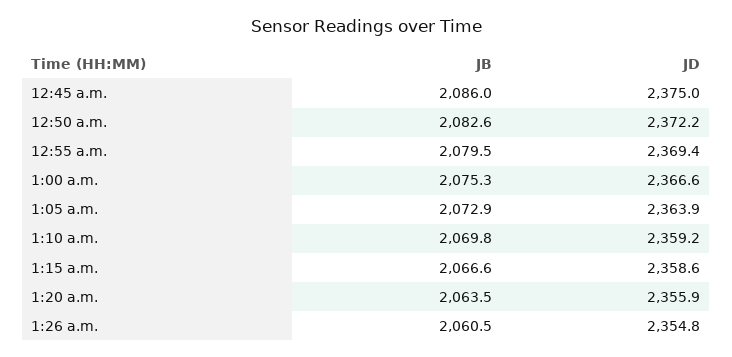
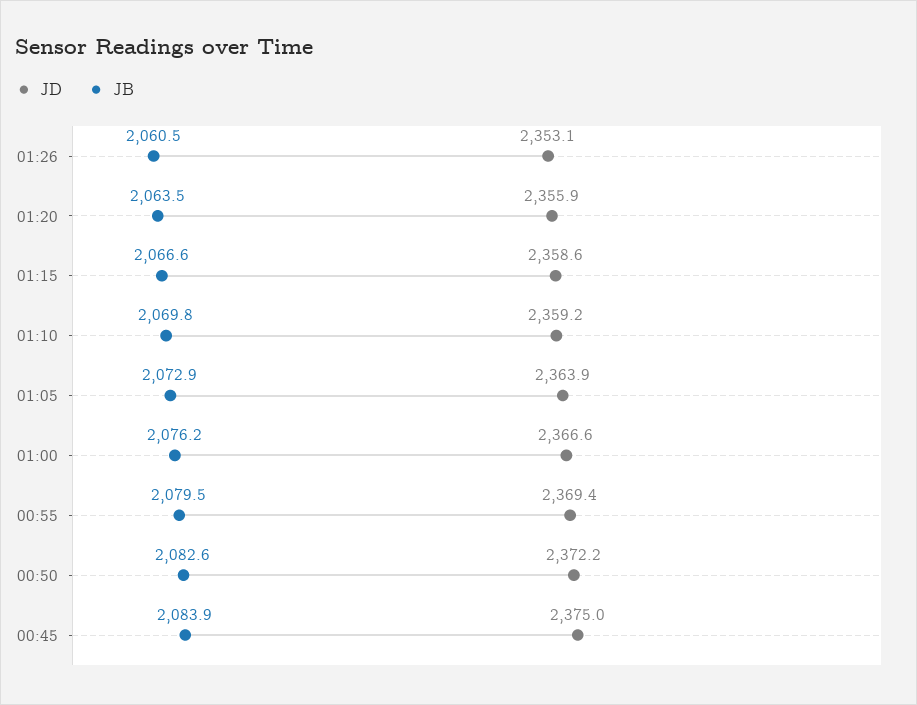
JB, 12:45 a.m.: 2086 -> 2083.9
JB, 1:00 a.m.: 2075.3 -> 2076.2
JD, 1:26 a.m.: 2354.8 -> 2353.1

